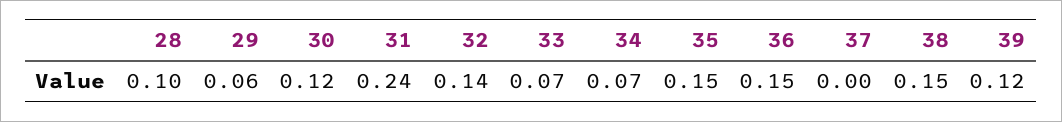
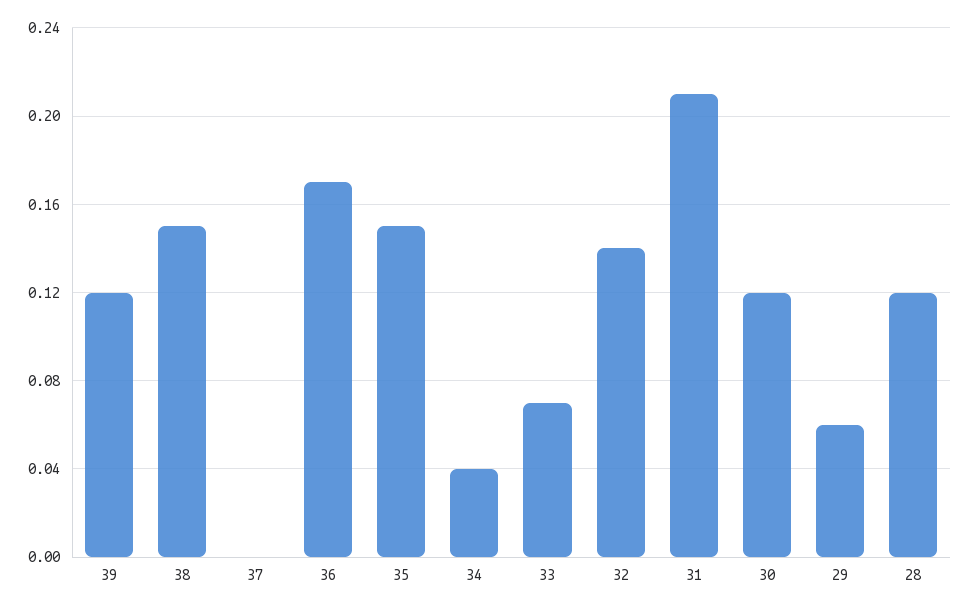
28: 0.1 -> 0.12
31: 0.24 -> 0.21
34: 0.07 -> 0.04
36: 0.15 -> 0.17

